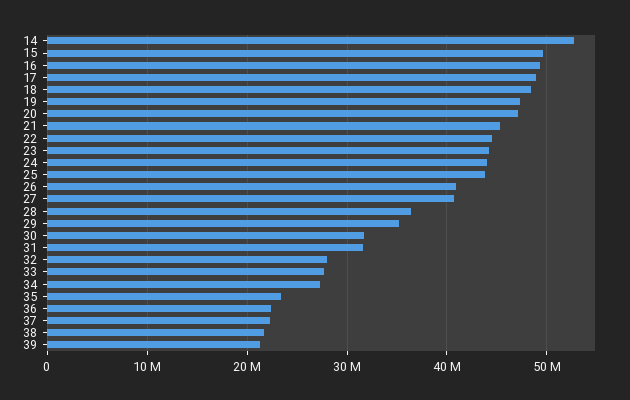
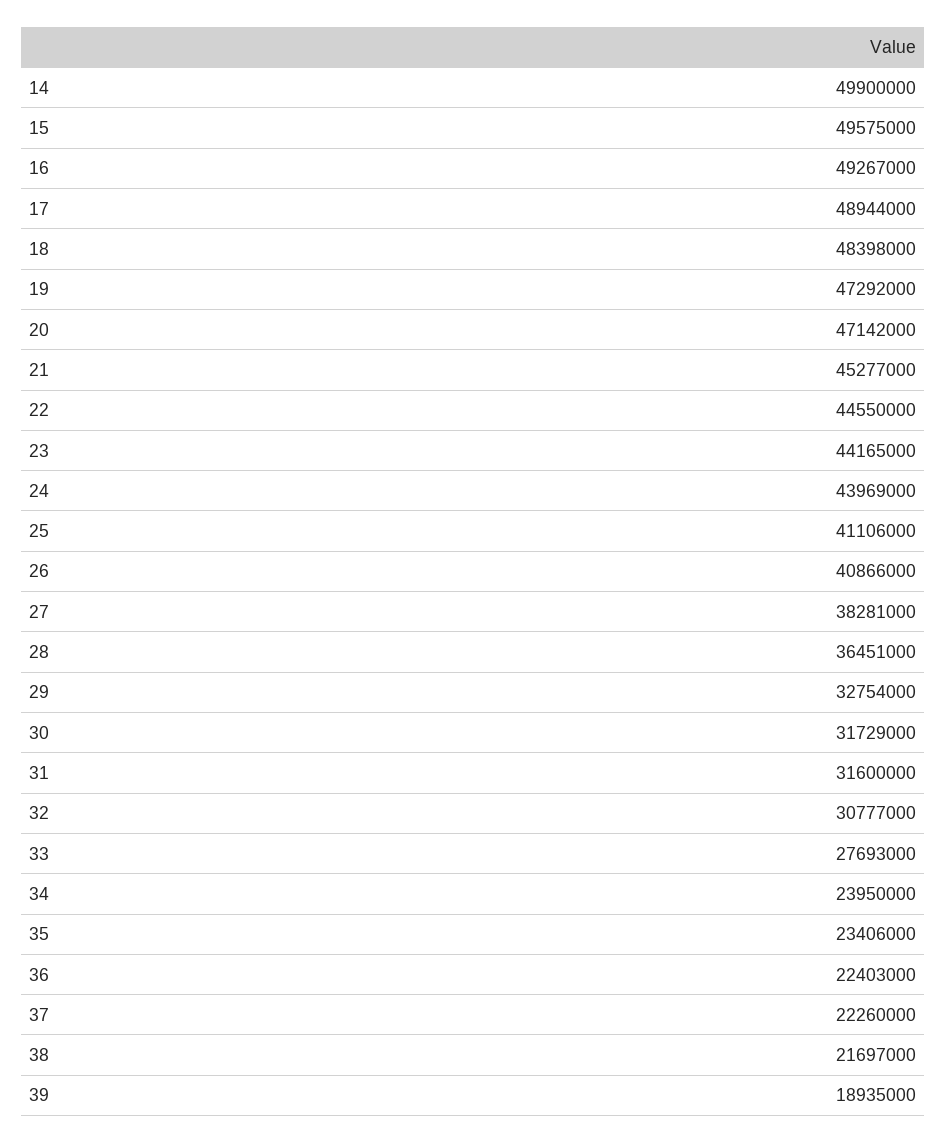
14: 53000000 -> 49900000
25: 44000000 -> 41106000
27: 41000000 -> 38281000
29: 35000000 -> 32754000
32: 28000000 -> 30777000
34: 27000000 -> 23950000
39: 21000000 -> 18935000

